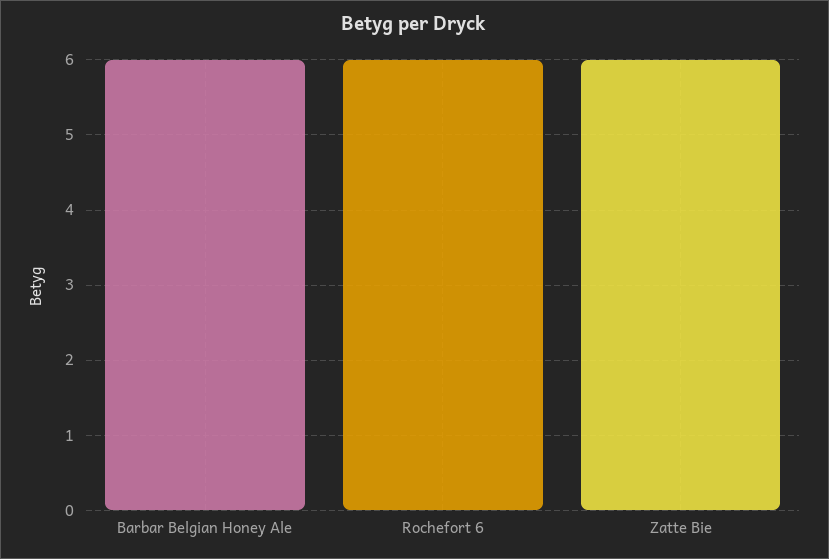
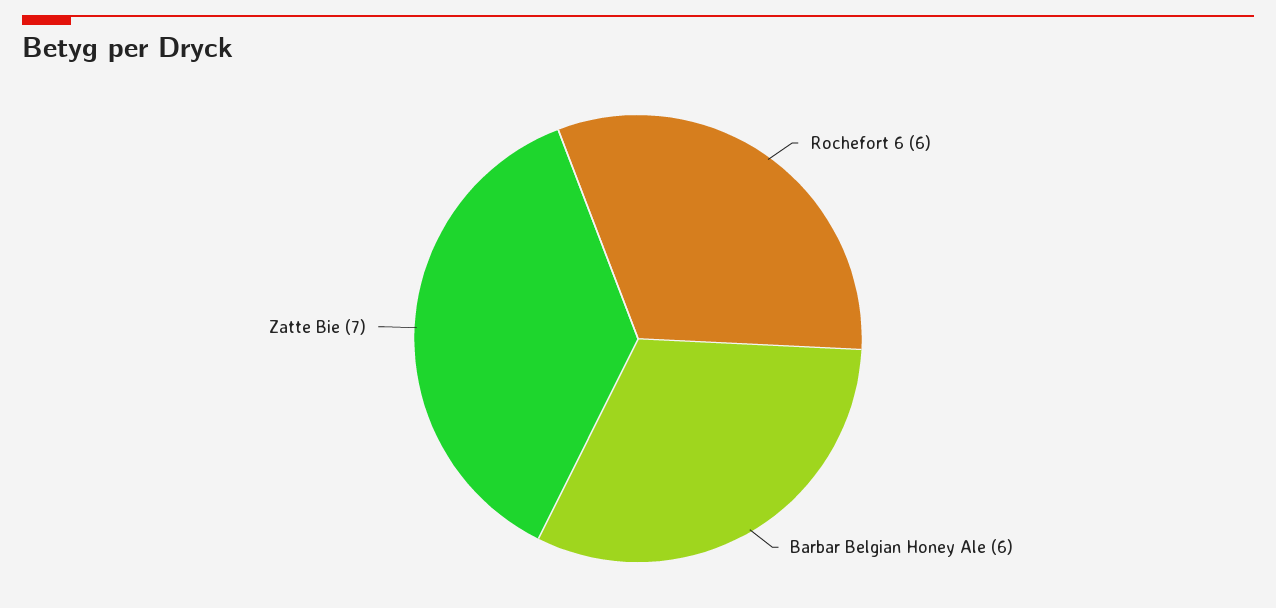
Zatte Bie: 6 -> 7

